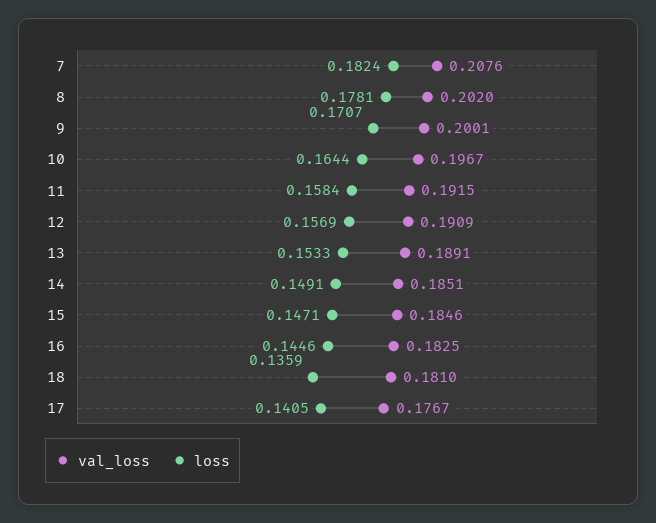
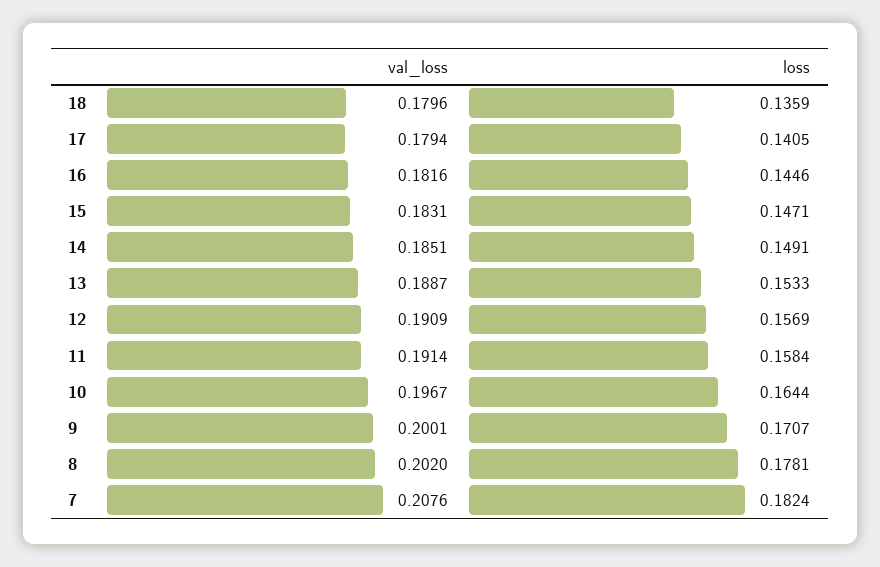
val_loss, 11: 0.1915 -> 0.1914
val_loss, 13: 0.1891 -> 0.1887
val_loss, 15: 0.1846 -> 0.1831
val_loss, 16: 0.1825 -> 0.1816
val_loss, 18: 0.181 -> 0.1796
val_loss, 17: 0.1767 -> 0.1794

